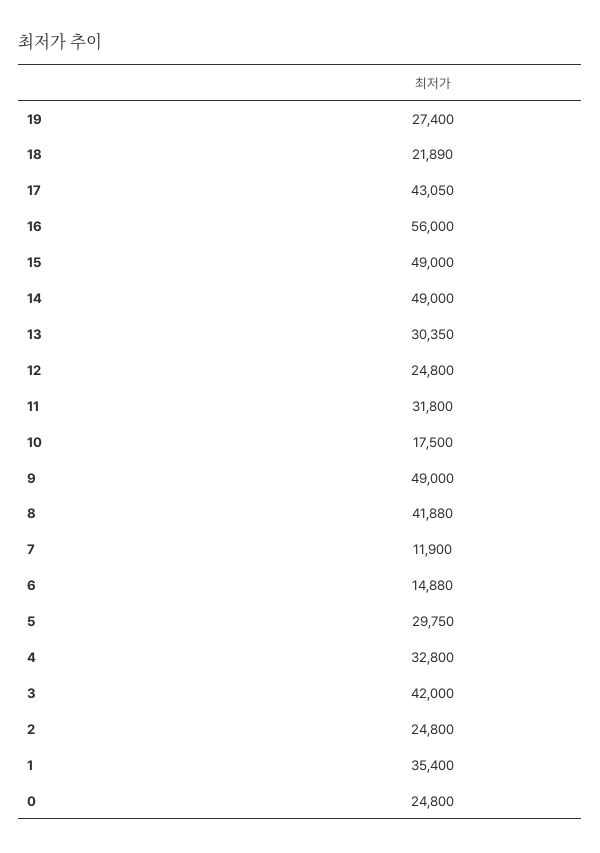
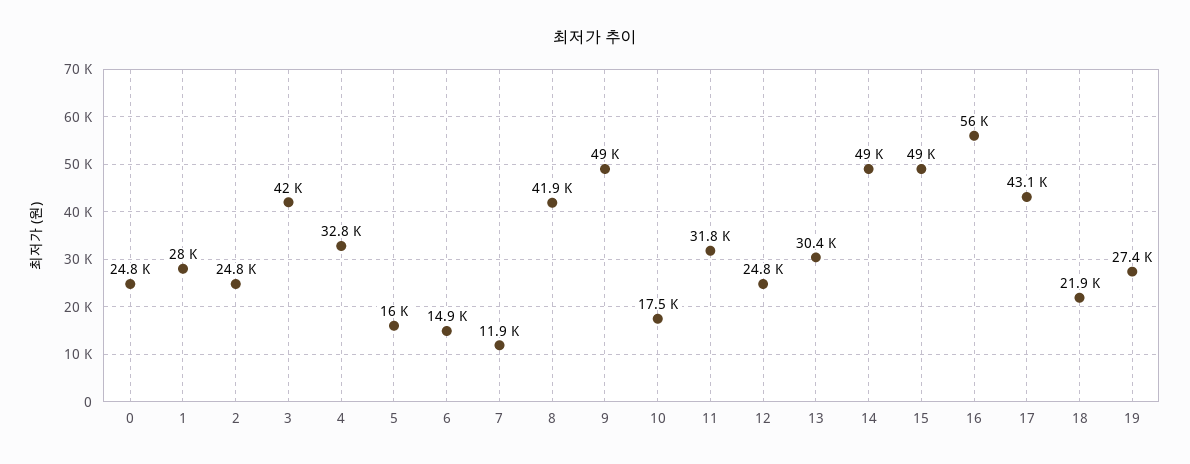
5: 29750 -> 16000
1: 35400 -> 28000

